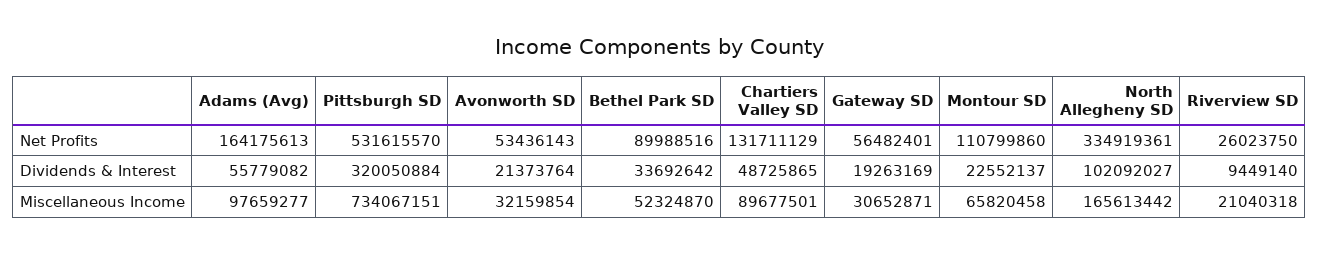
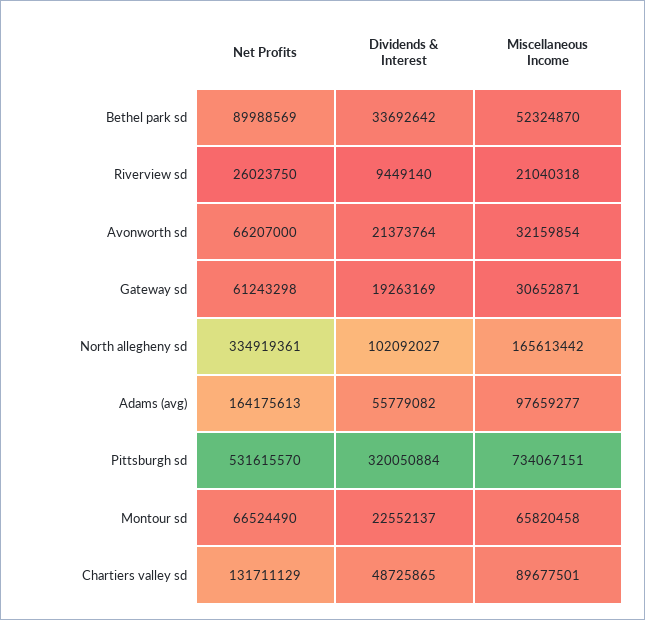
Avonworth SD, Net Profits: 53436143 -> 66207000
Bethel Park SD, Net Profits: 89988516 -> 89988569
Gateway SD, Net Profits: 56482401 -> 61243298
Montour SD, Net Profits: 110799860 -> 66524490

